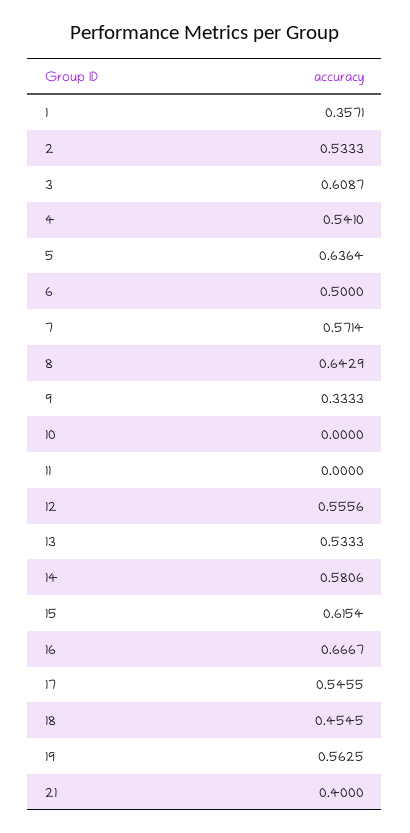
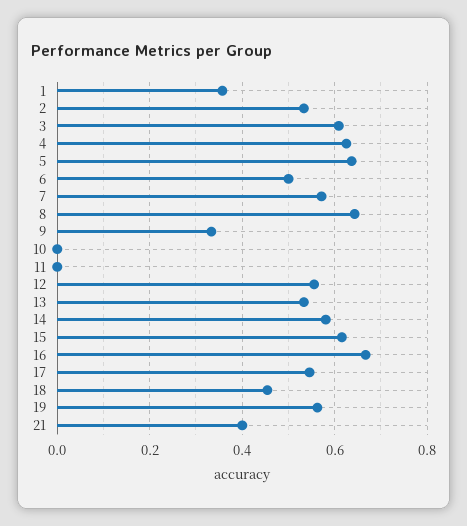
4: 0.541 -> 0.62

